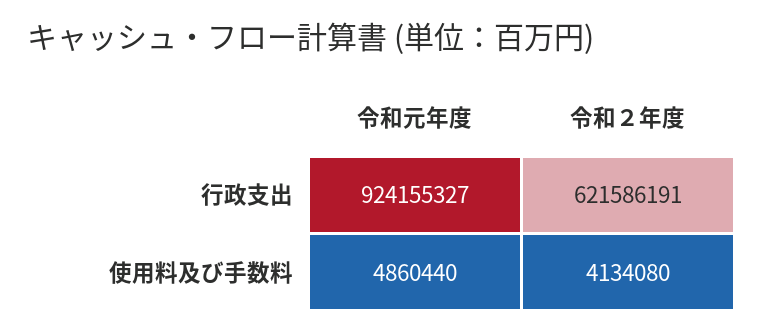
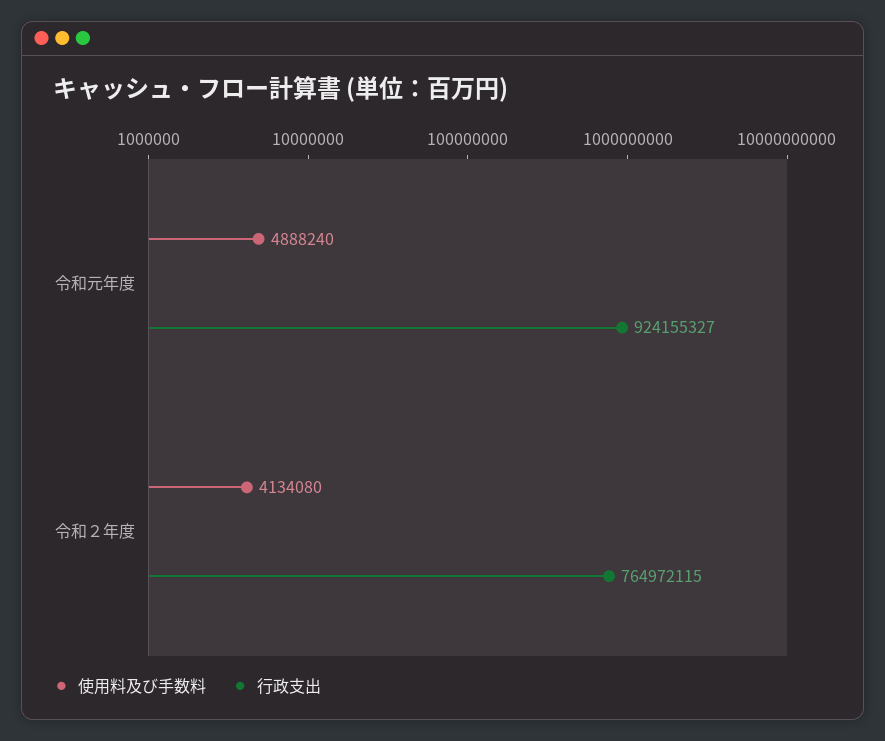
行政支出, 令和２年度: 621586191 -> 764972115
使用料及び手数料, 令和元年度: 4860440 -> 4888240

